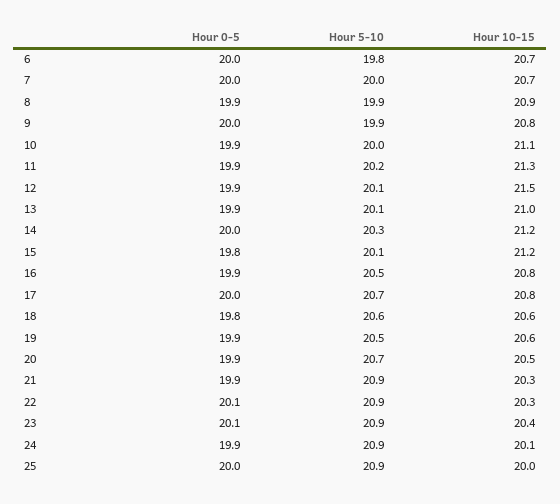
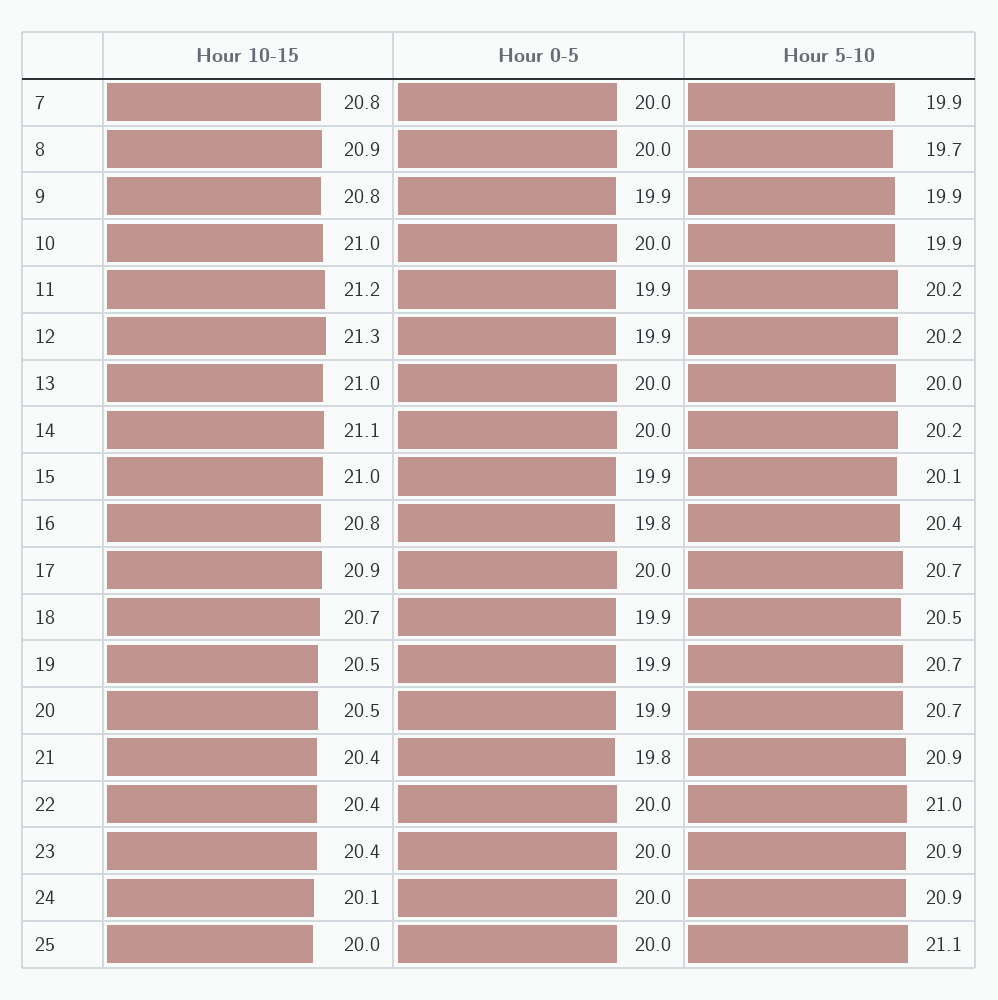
Hour 0-5, 6: 20 -> none
Hour 5-10, 6: 19.8 -> none
Hour 10-15, 6: 20.7 -> none
Hour 5-10, 7: 20 -> 19.9
Hour 10-15, 7: 20.7 -> 20.8
Hour 0-5, 8: 19.9 -> 20
Hour 5-10, 8: 19.9 -> 19.7
Hour 0-5, 9: 20 -> 19.9
Hour 0-5, 10: 19.9 -> 20
Hour 5-10, 10: 20 -> 19.9
Hour 10-15, 10: 21.1 -> 21
Hour 10-15, 11: 21.3 -> 21.2
Hour 5-10, 12: 20.1 -> 20.2
Hour 10-15, 12: 21.5 -> 21.3
Hour 0-5, 13: 19.9 -> 20
Hour 5-10, 13: 20.1 -> 20
Hour 5-10, 14: 20.3 -> 20.2
Hour 10-15, 14: 21.2 -> 21.1
Hour 0-5, 15: 19.8 -> 19.9
Hour 10-15, 15: 21.2 -> 21
Hour 0-5, 16: 19.9 -> 19.8
Hour 5-10, 16: 20.5 -> 20.4
Hour 10-15, 17: 20.8 -> 20.9
Hour 0-5, 18: 19.8 -> 19.9
Hour 5-10, 18: 20.6 -> 20.5
Hour 10-15, 18: 20.6 -> 20.7
Hour 5-10, 19: 20.5 -> 20.7
Hour 10-15, 19: 20.6 -> 20.5
Hour 0-5, 21: 19.9 -> 19.8
Hour 10-15, 21: 20.3 -> 20.4
Hour 0-5, 22: 20.1 -> 20
Hour 5-10, 22: 20.9 -> 21
Hour 10-15, 22: 20.3 -> 20.4
Hour 0-5, 23: 20.1 -> 20
Hour 0-5, 24: 19.9 -> 20
Hour 5-10, 25: 20.9 -> 21.1

